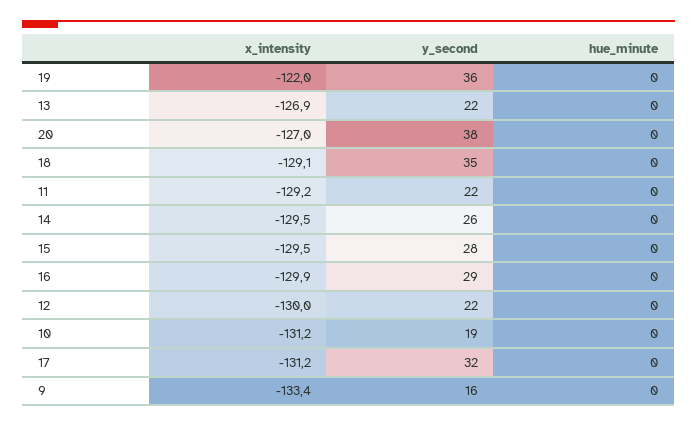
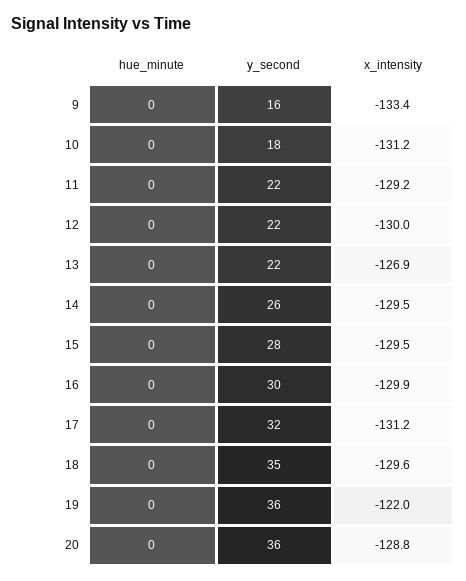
x_intensity, 20: -127 -> -128.8
y_second, 20: 38 -> 36
x_intensity, 18: -129.1 -> -129.6
y_second, 16: 29 -> 30
y_second, 10: 19 -> 18

